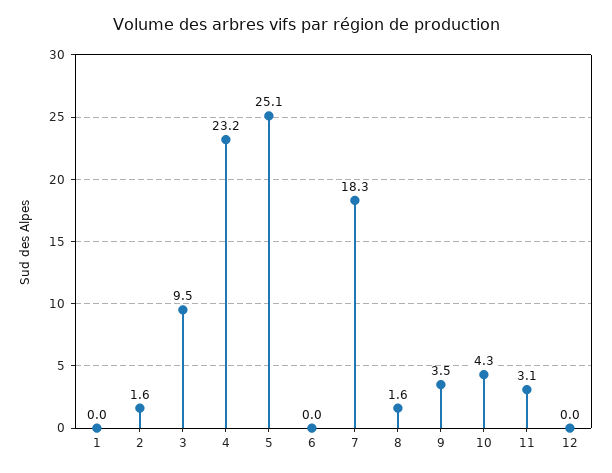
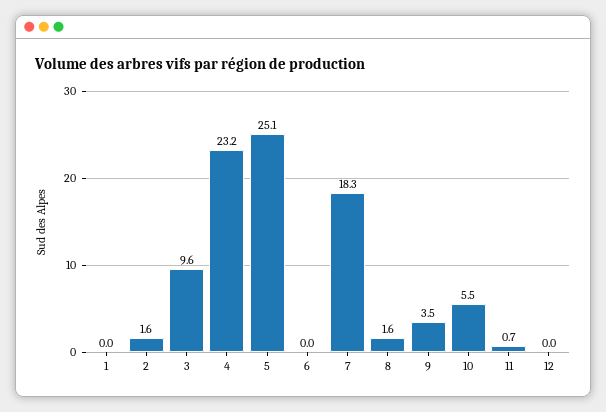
3: 9.5 -> 9.6
10: 4.3 -> 5.5
11: 3.1 -> 0.7

